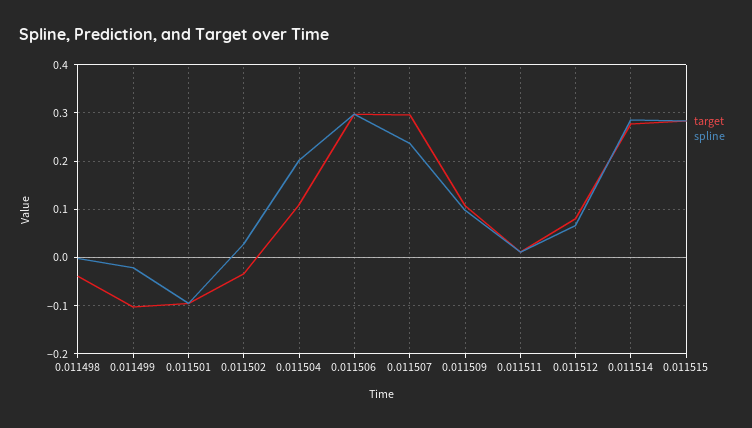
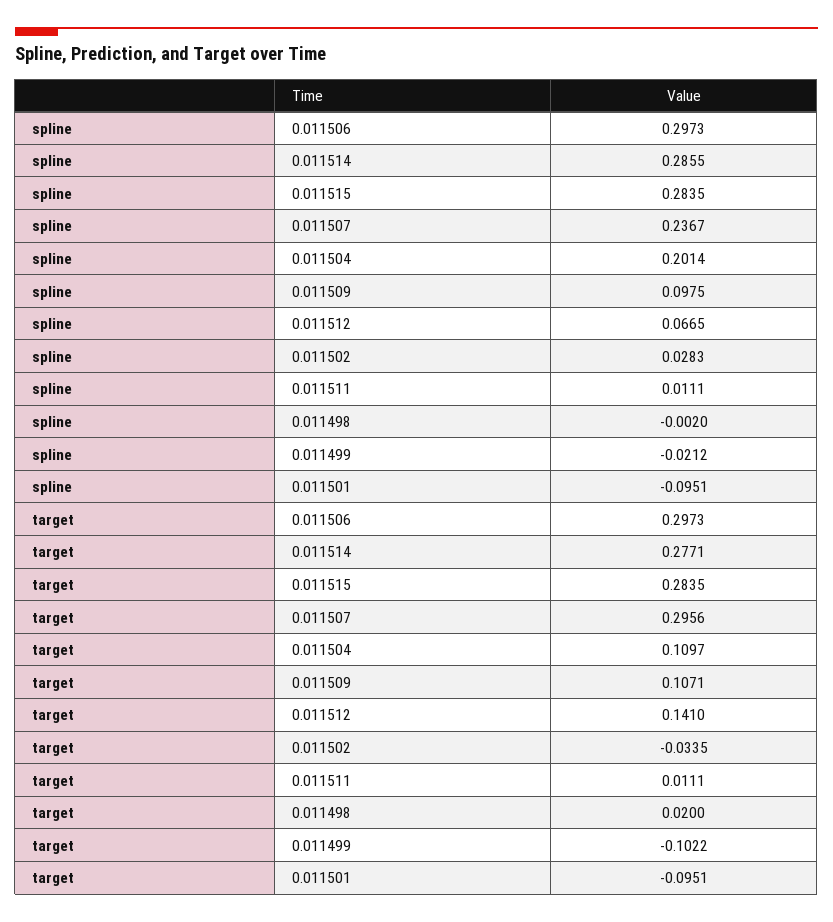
target, 0.011498: -0.04 -> 0.02
target, 0.011512: 0.08 -> 0.141

